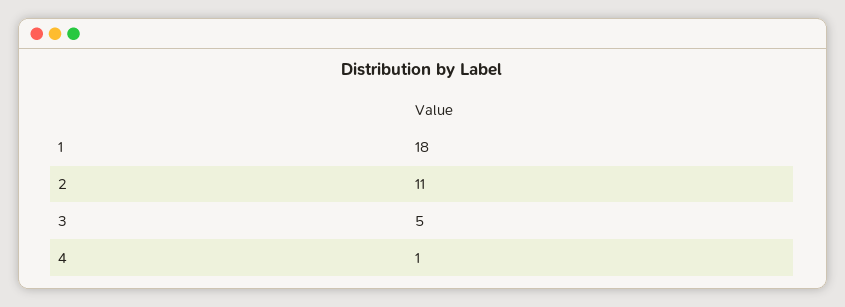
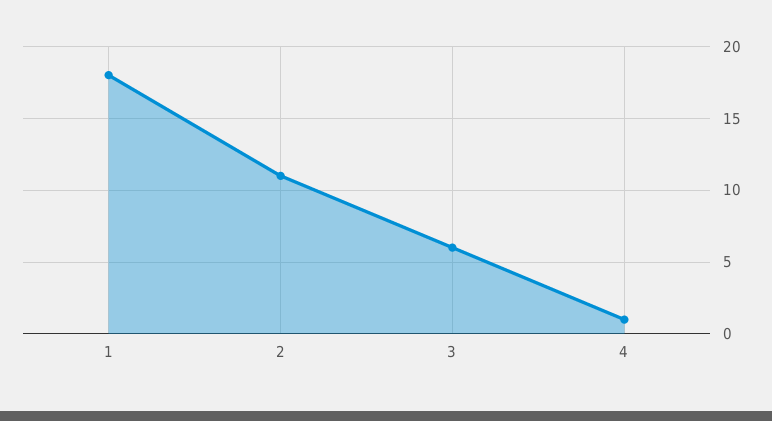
3: 5 -> 6

